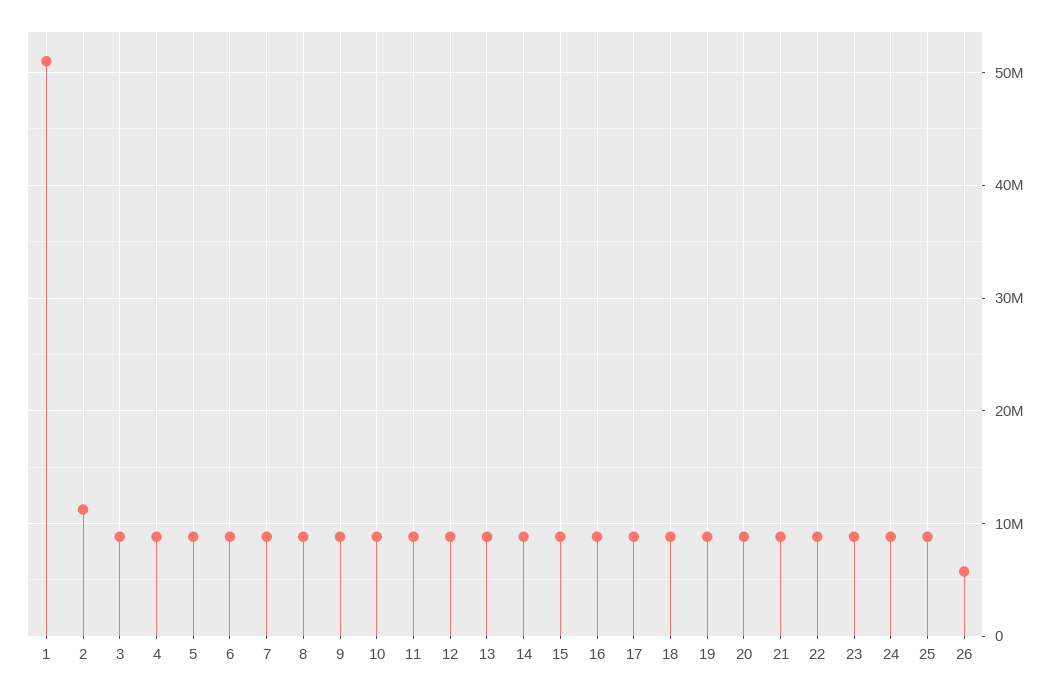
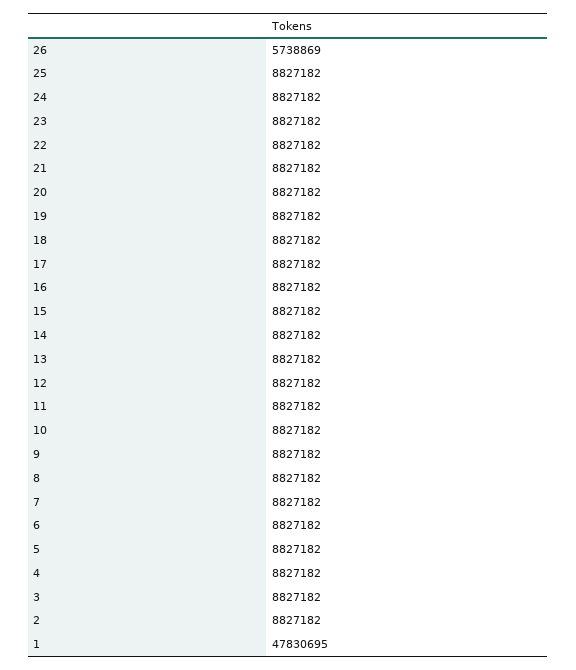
1: 51000000 -> 47830695
2: 11000000 -> 8827182

